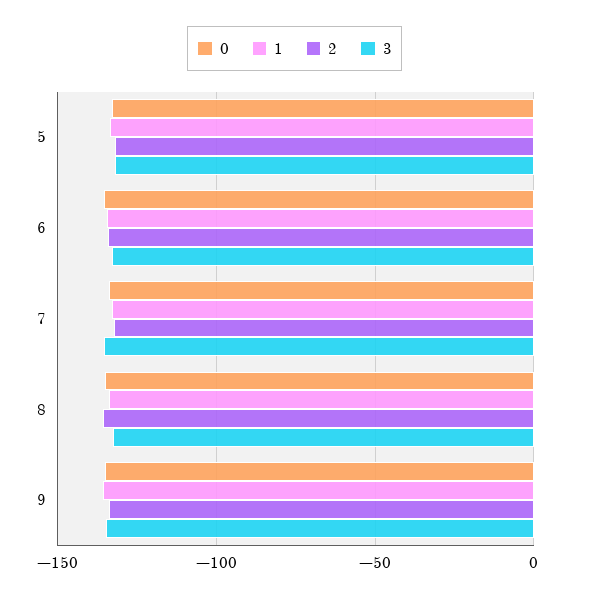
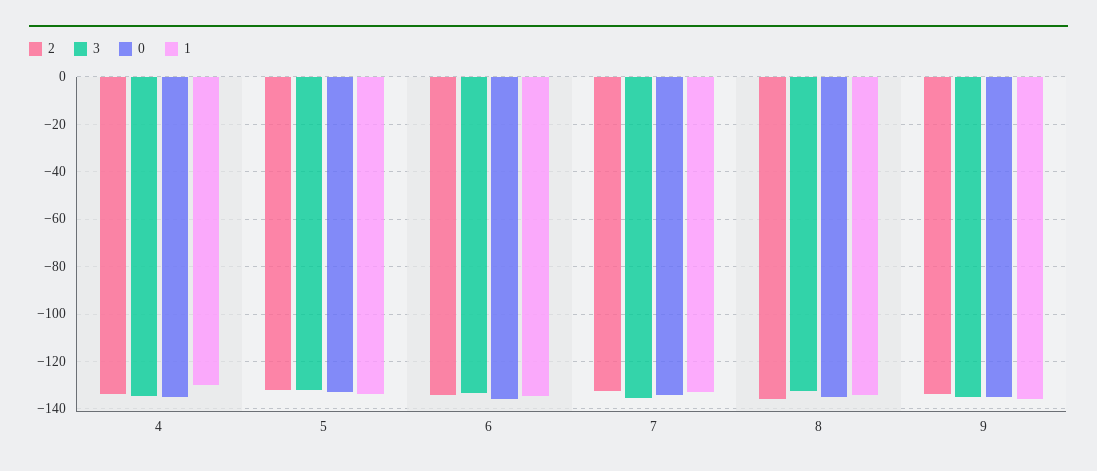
2, 4: none -> -135
3, 4: none -> -135
0, 4: none -> -135
1, 4: none -> -130

